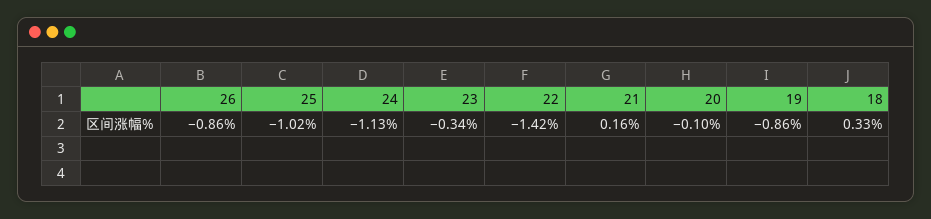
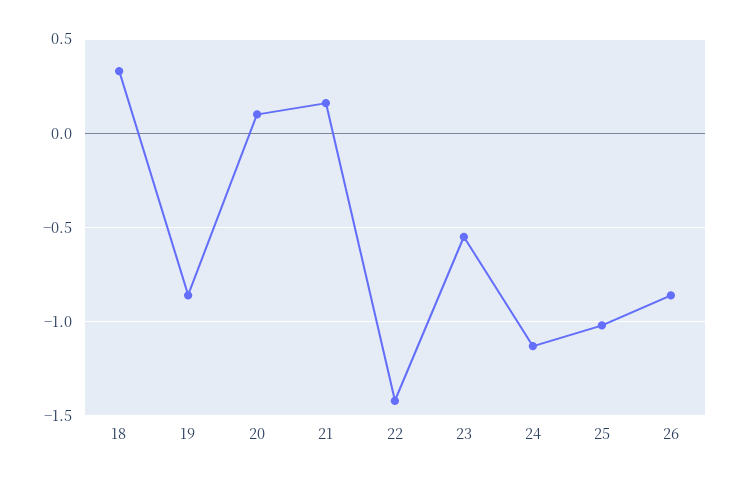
23: -0.34 -> -0.55
20: -0.1 -> 0.1

